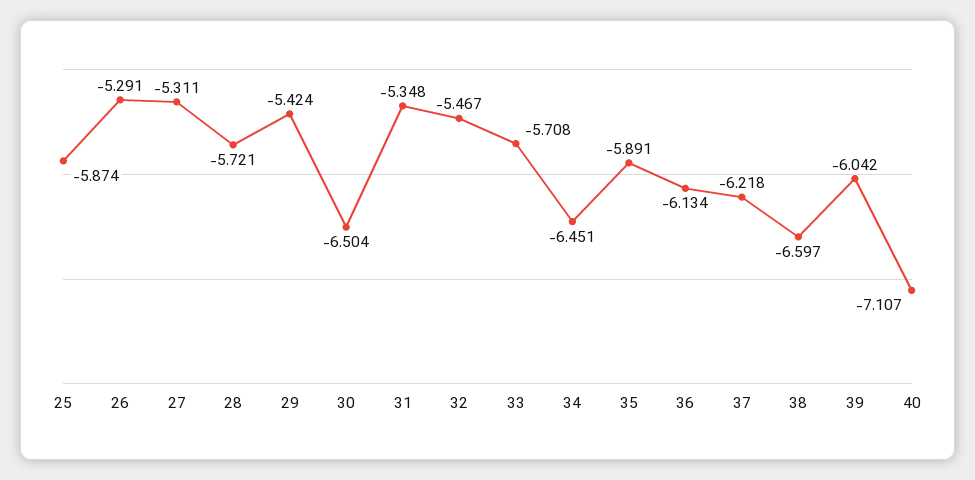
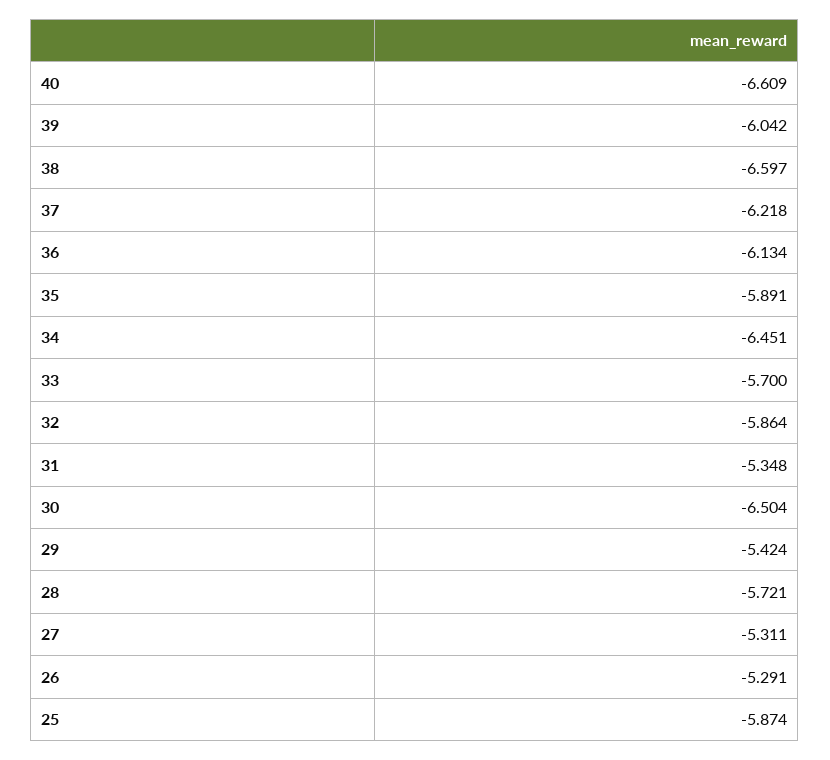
32: -5.467 -> -5.864
33: -5.708 -> -5.7
40: -7.107 -> -6.609

